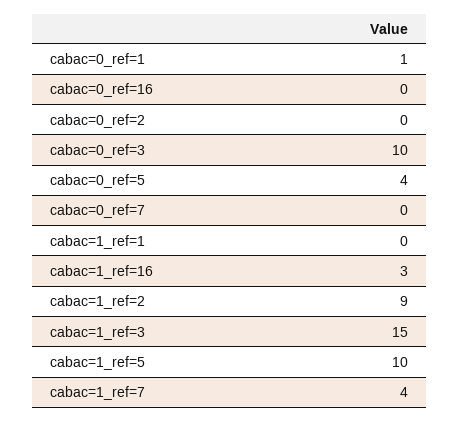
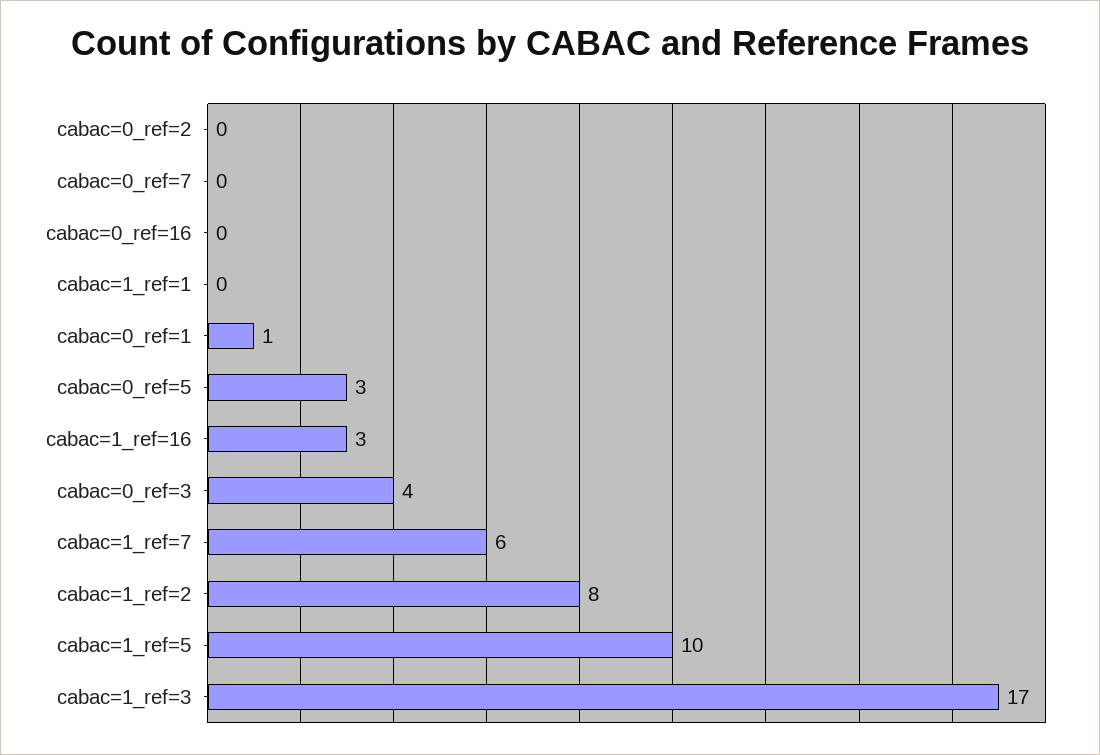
cabac=0_ref=3: 10 -> 4
cabac=0_ref=5: 4 -> 3
cabac=1_ref=2: 9 -> 8
cabac=1_ref=3: 15 -> 17
cabac=1_ref=7: 4 -> 6

